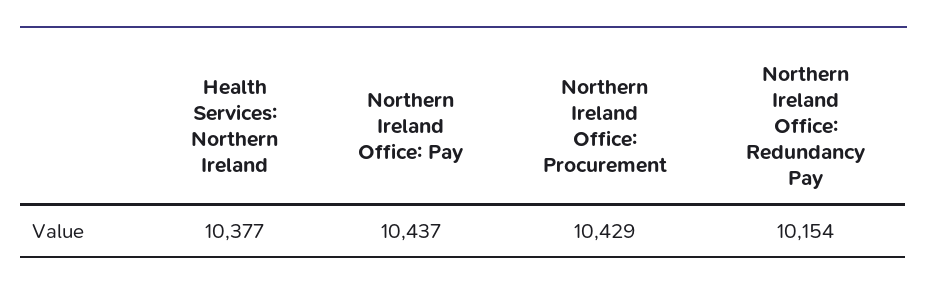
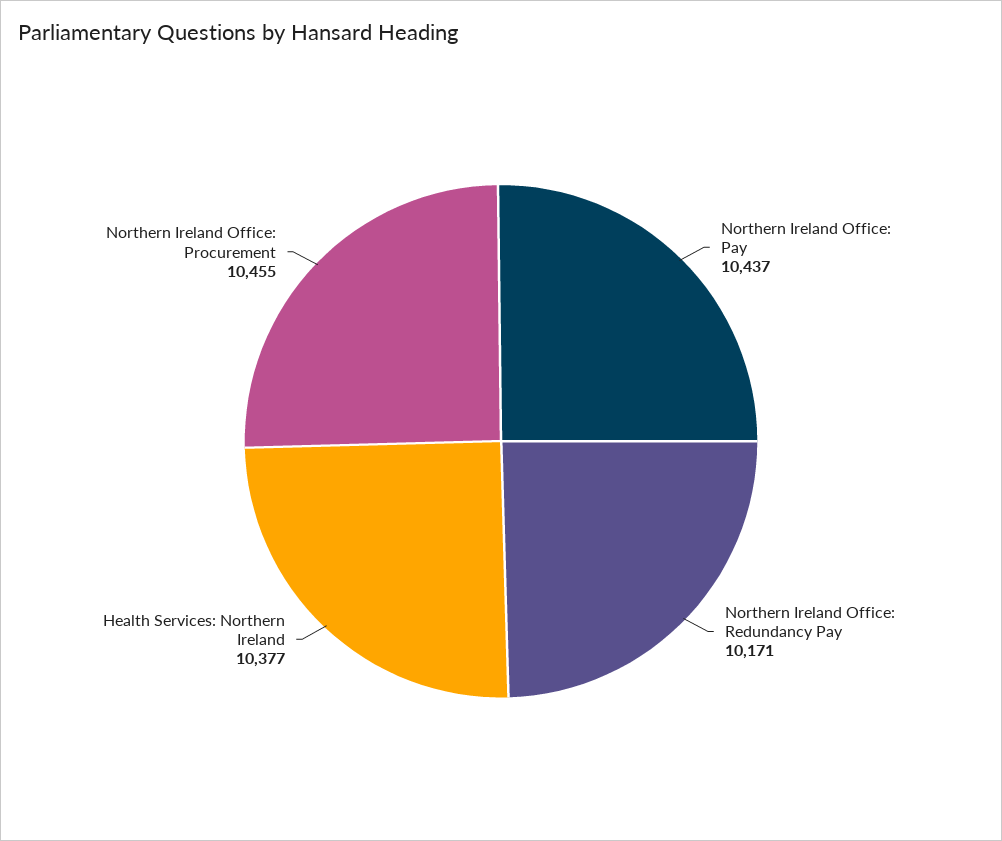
Northern Ireland Office: Procurement: 10429 -> 10455
Northern Ireland Office: Redundancy Pay: 10154 -> 10171

